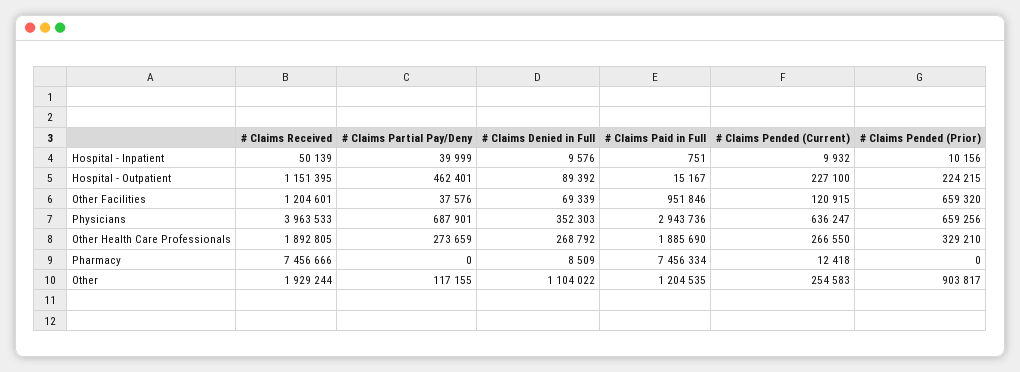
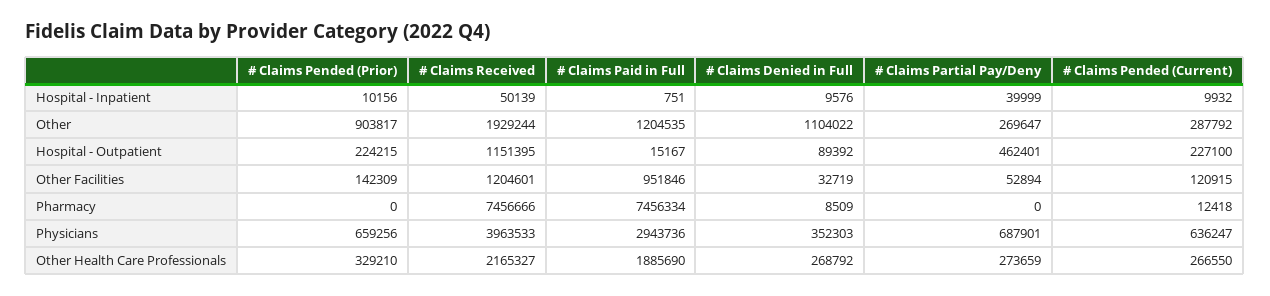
# Claims Partial Pay/Deny, Other Facilities: 37576 -> 52894
# Claims Denied in Full, Other Facilities: 69339 -> 32719
# Claims Pended (Prior), Other Facilities: 659320 -> 142309
# Claims Received, Other Health Care Professionals: 1892805 -> 2165327
# Claims Partial Pay/Deny, Other: 117155 -> 269647
# Claims Pended (Current), Other: 254583 -> 287792

